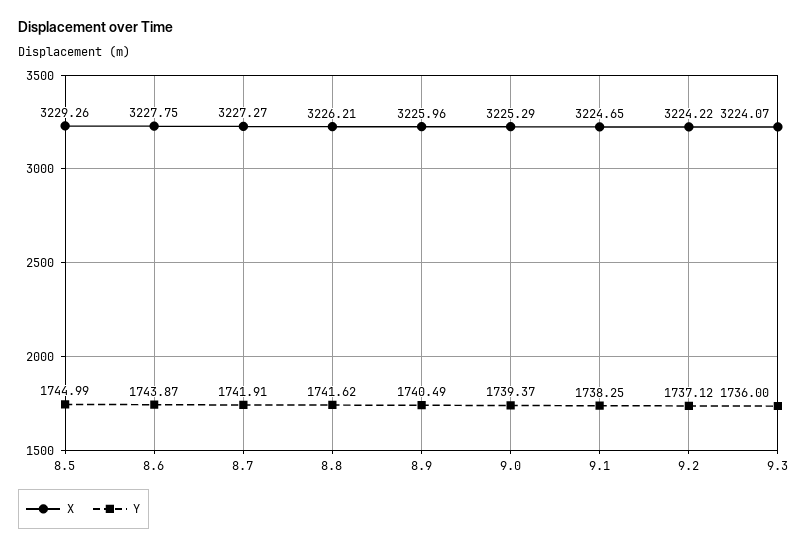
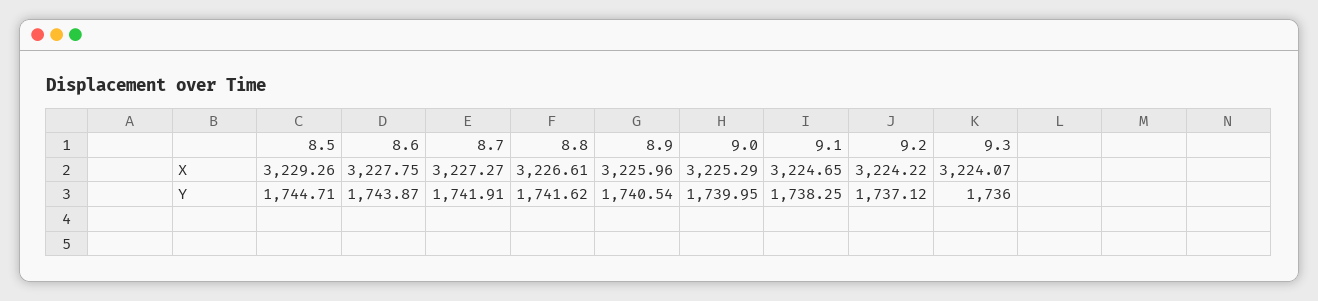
Y, 8.5: 1744.99 -> 1744.71
X, 8.8: 3226.21 -> 3226.61
Y, 8.9: 1740.49 -> 1740.54
Y, 9.0: 1739.37 -> 1739.95

